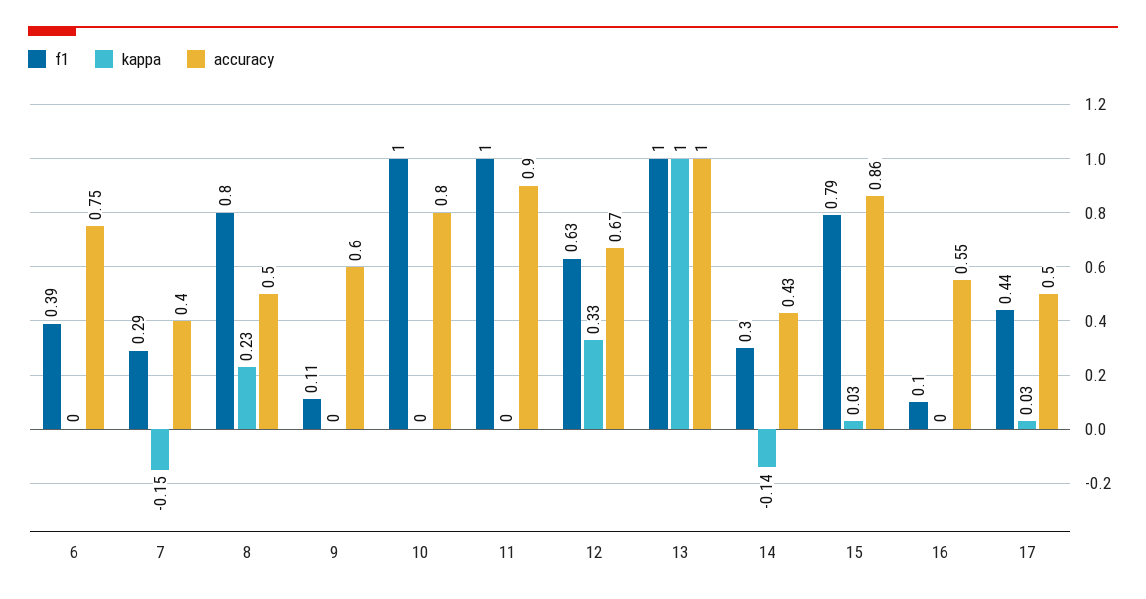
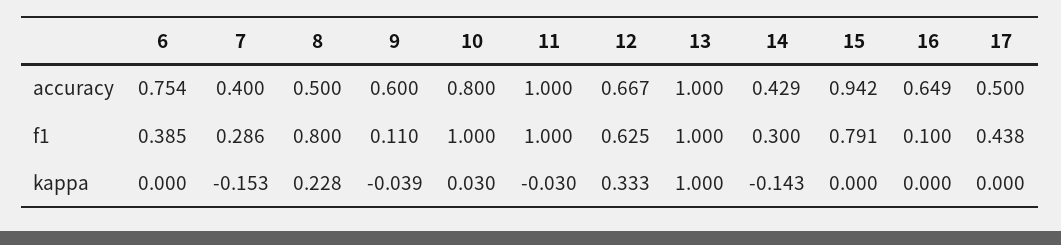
kappa, 9: 0 -> -0.039
kappa, 10: 0 -> 0.03
kappa, 11: 0 -> -0.03
accuracy, 11: 0.9 -> 1
kappa, 15: 0.03 -> 0
accuracy, 15: 0.86 -> 0.942
accuracy, 16: 0.55 -> 0.649
kappa, 17: 0.03 -> 0

